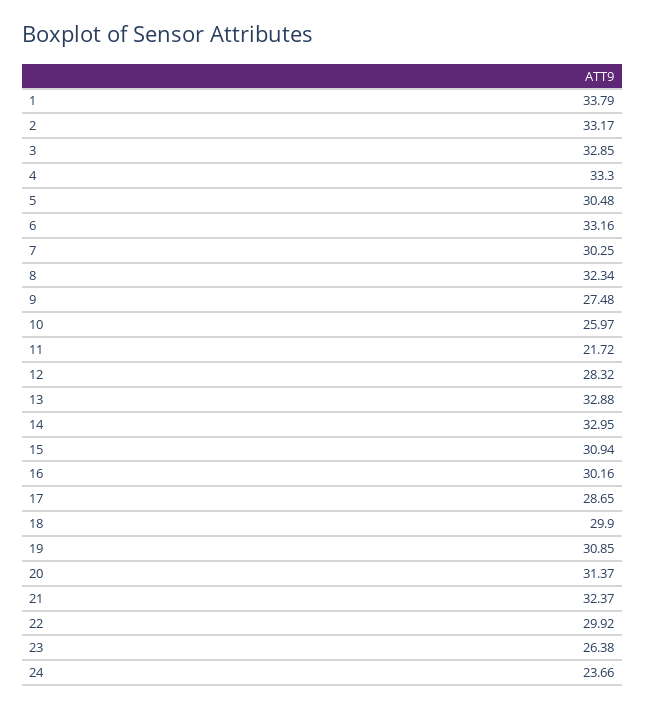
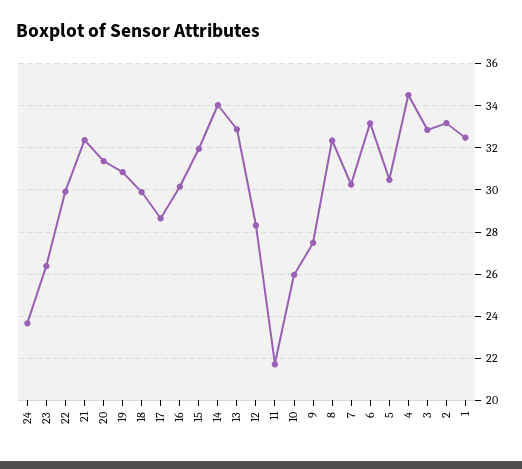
1: 33.79 -> 32.5
4: 33.3 -> 34.5
14: 32.95 -> 34
15: 30.94 -> 32

